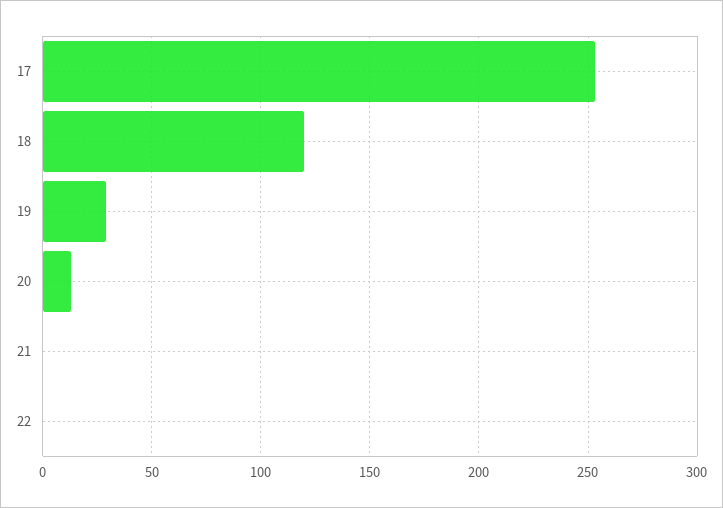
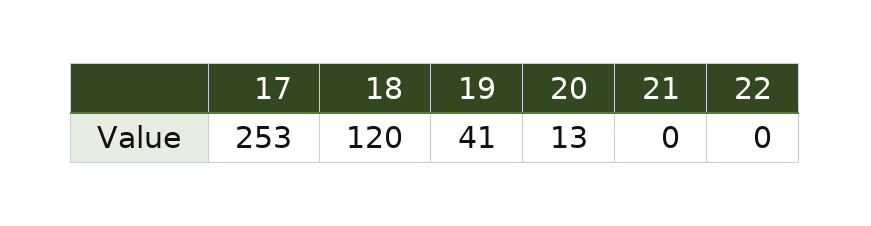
19: 30 -> 41

